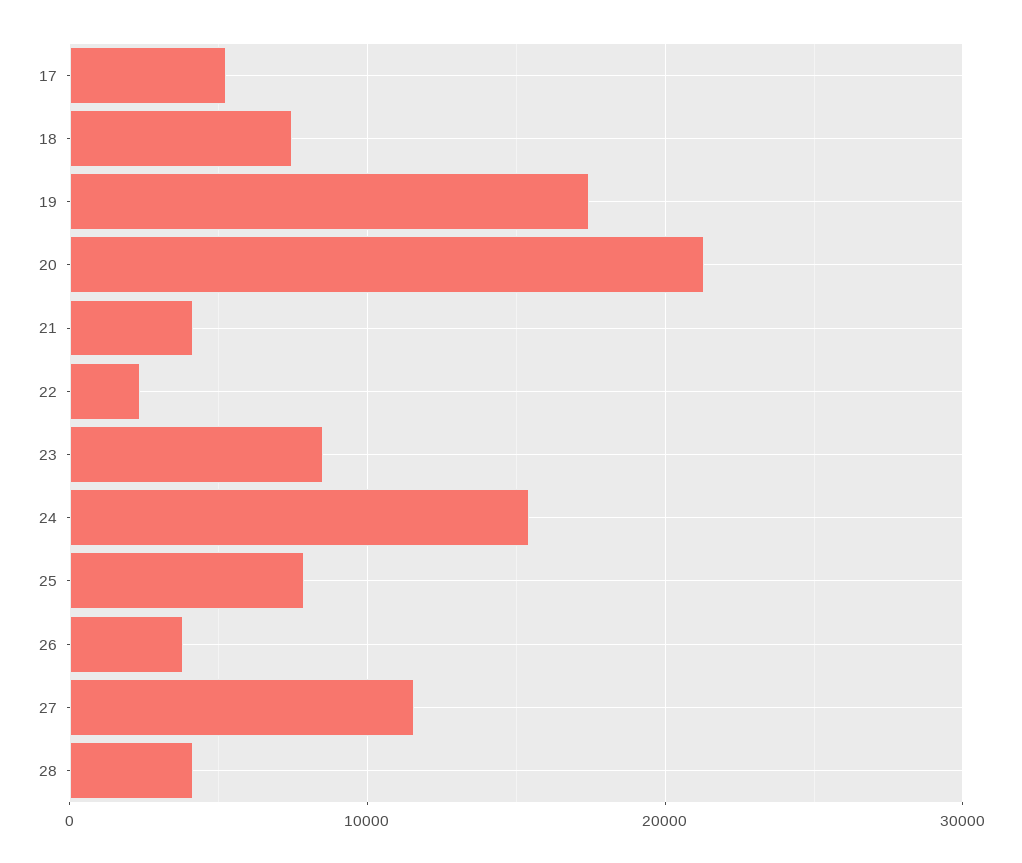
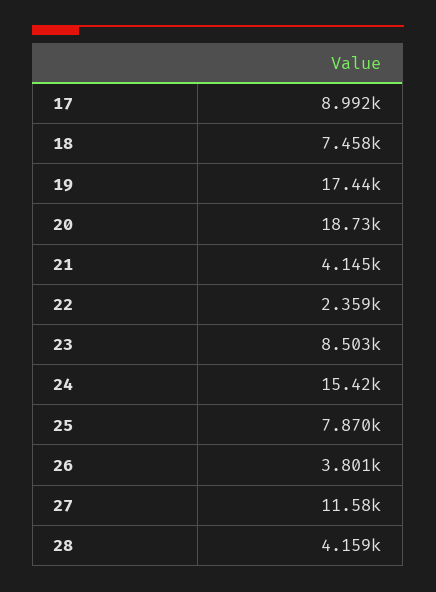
17: 5000 -> 8992
20: 21000 -> 18730

